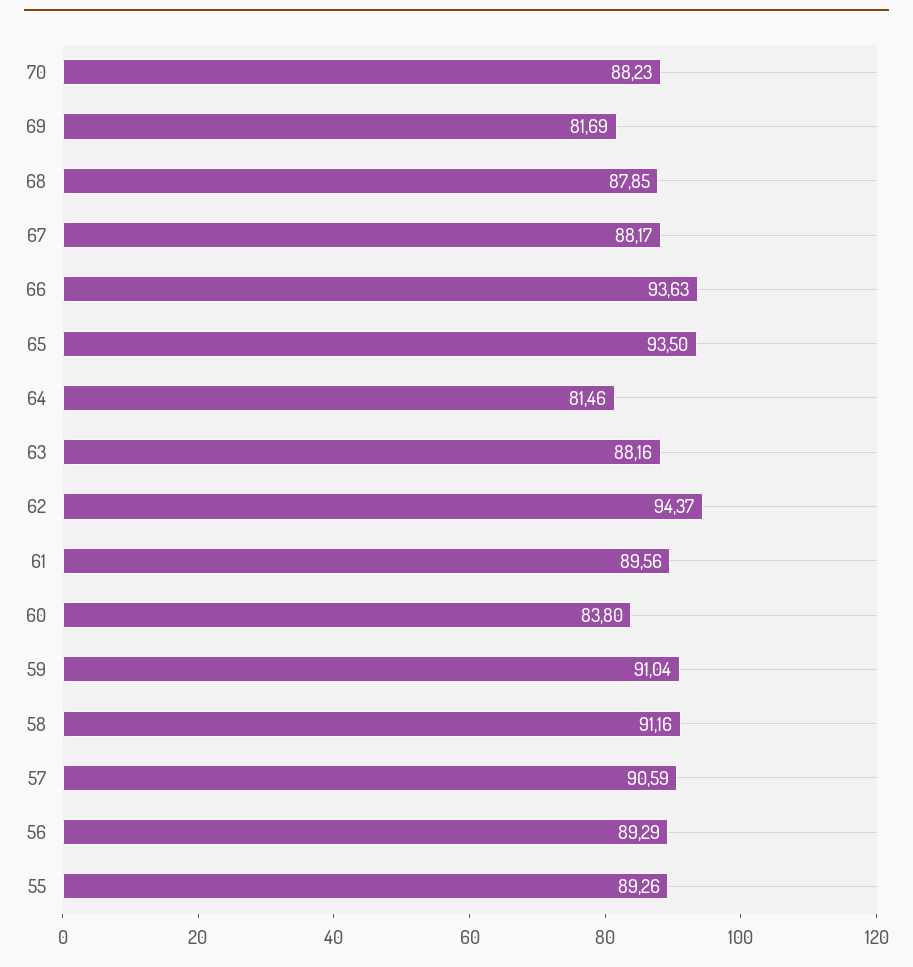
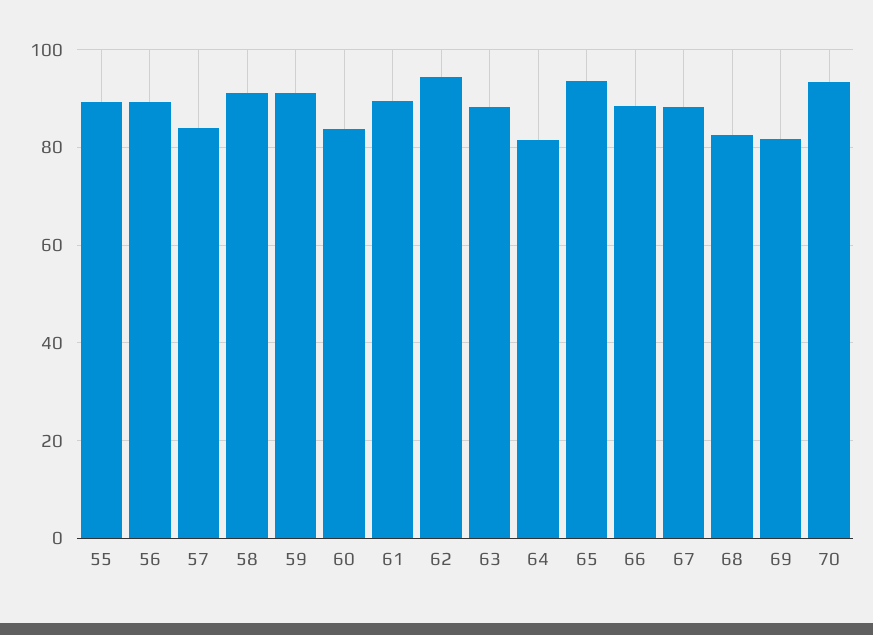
70: 88.23 -> 94
68: 87.85 -> 82
66: 93.63 -> 88
57: 90.59 -> 84

